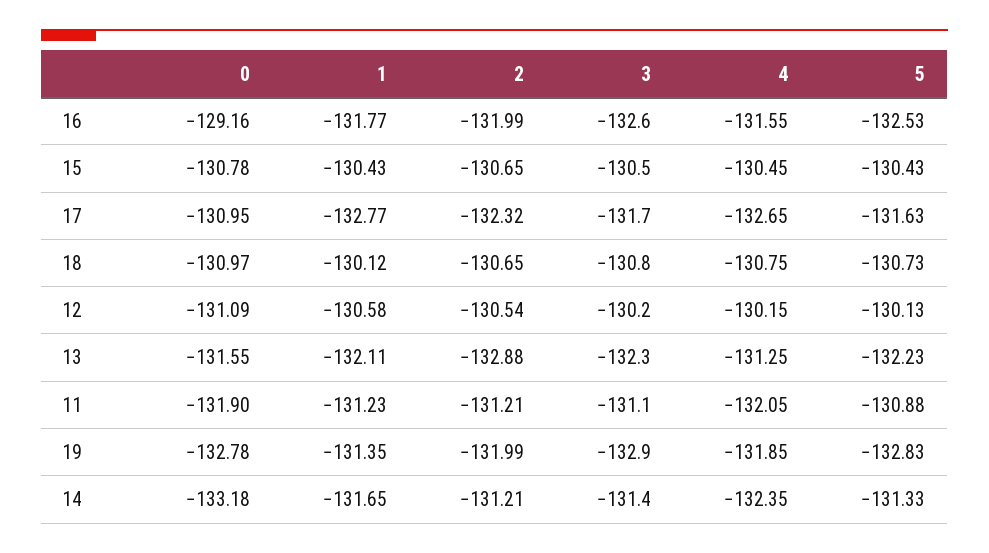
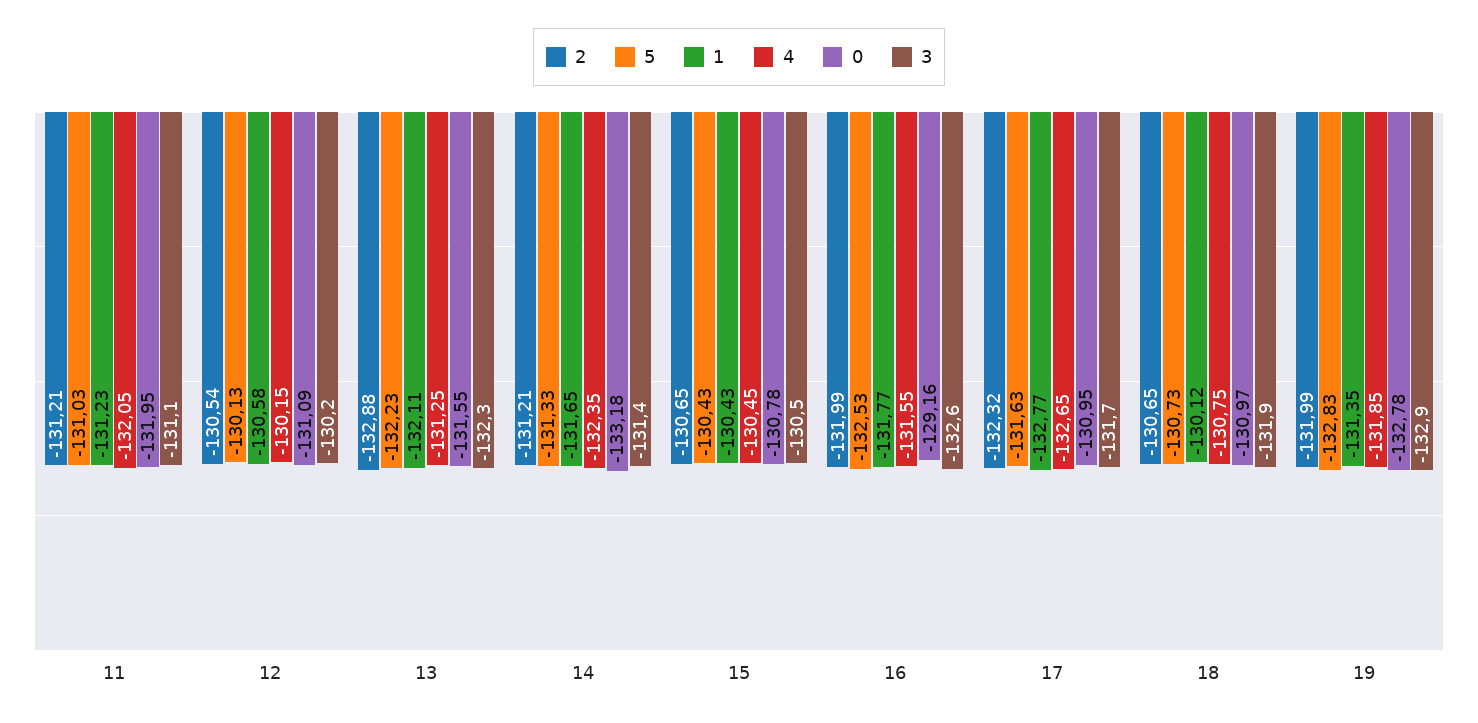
3, 18: -130.8 -> -131.9
0, 11: -131.9 -> -131.95
5, 11: -130.88 -> -131.03

